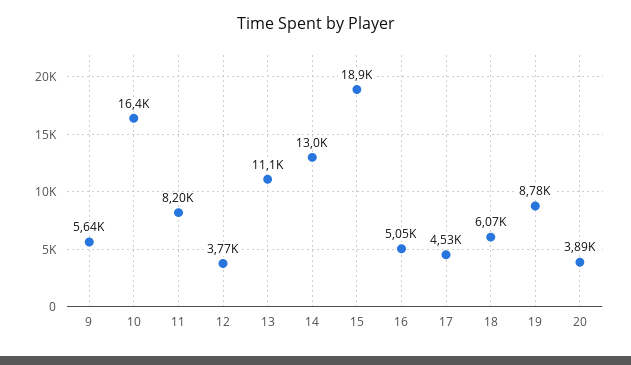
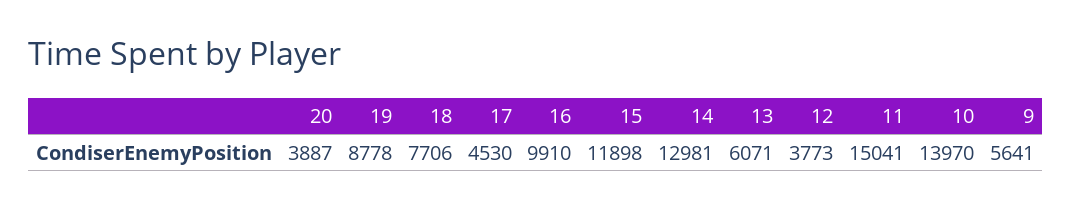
10: 16400 -> 13970
11: 8200 -> 15041
13: 11100 -> 6071
15: 18900 -> 11898
16: 5050 -> 9910
18: 6070 -> 7706

